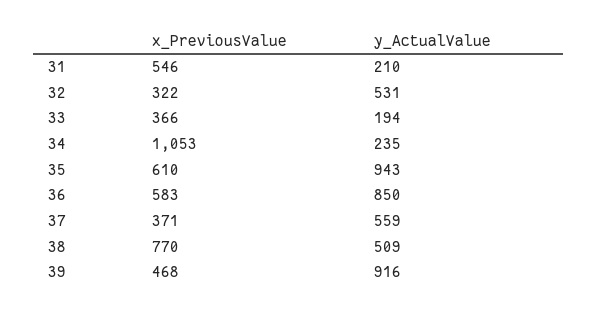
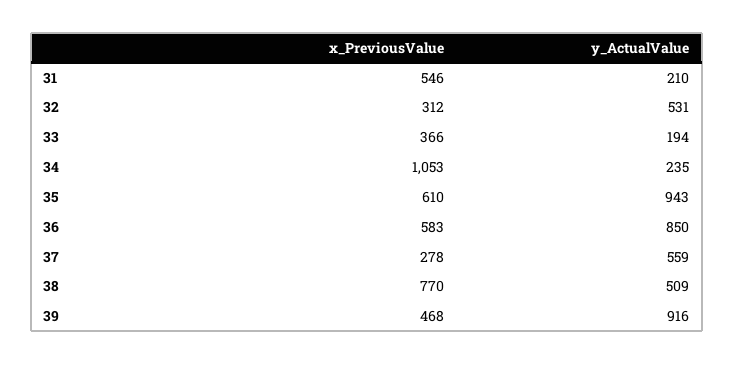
x_PreviousValue, 32: 322 -> 312
x_PreviousValue, 37: 371 -> 278

